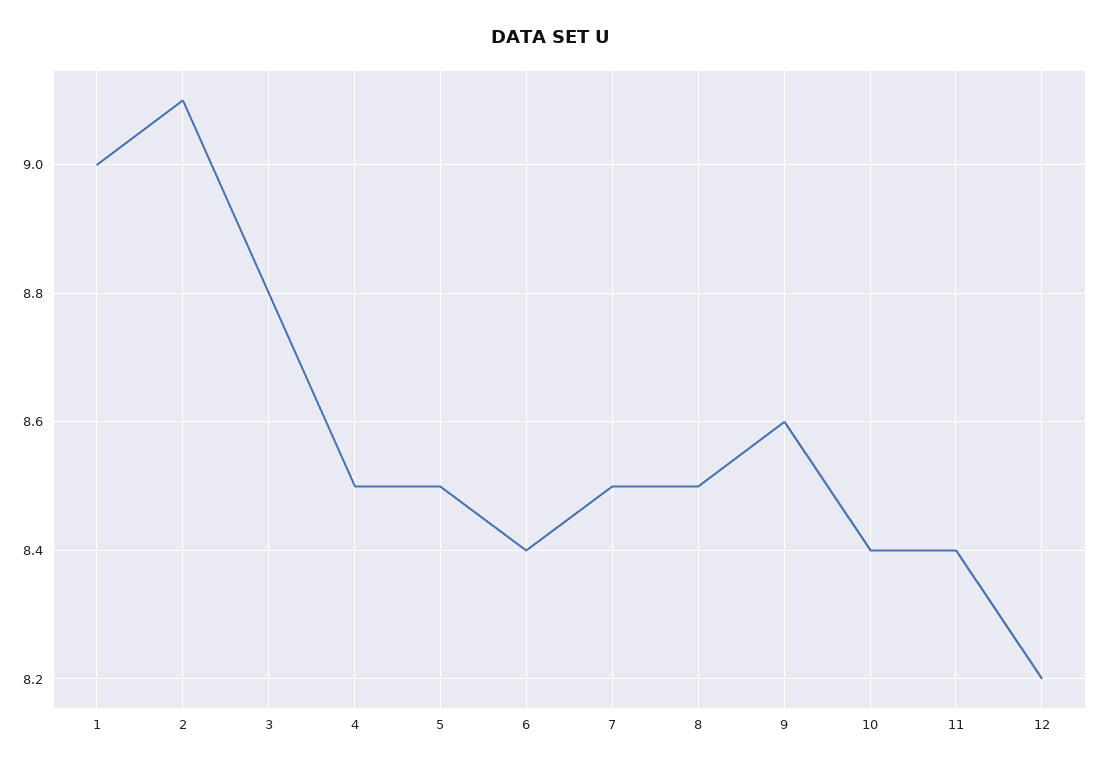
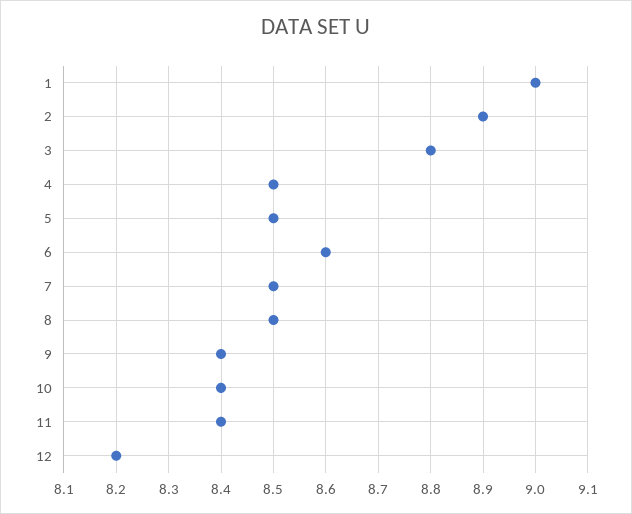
2: 9.1 -> 8.9
6: 8.4 -> 8.6
9: 8.6 -> 8.4

